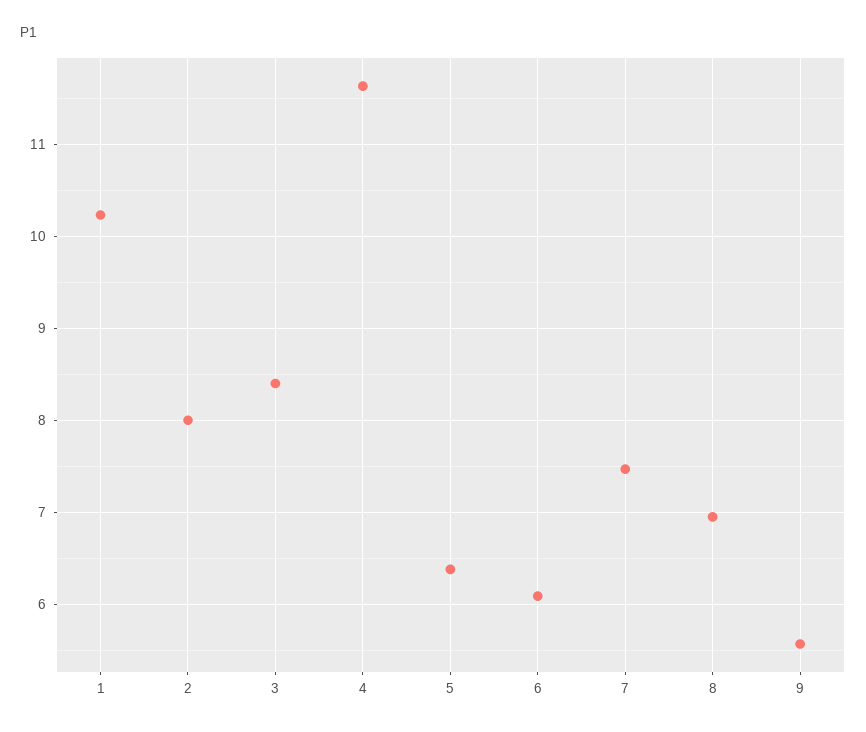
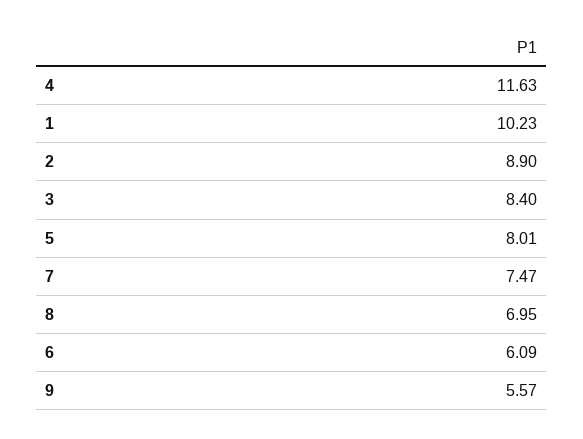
2: 8 -> 8.9
5: 6.4 -> 8.01

